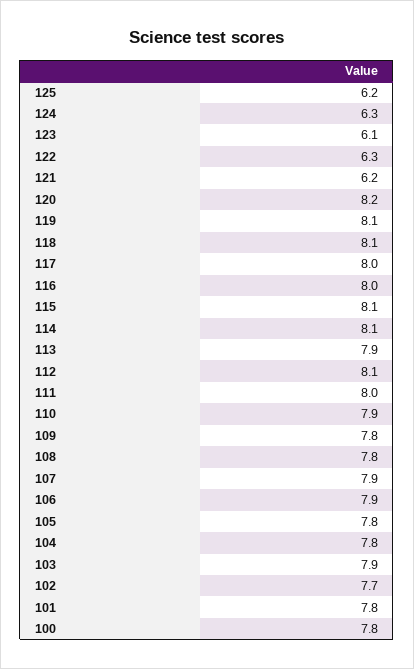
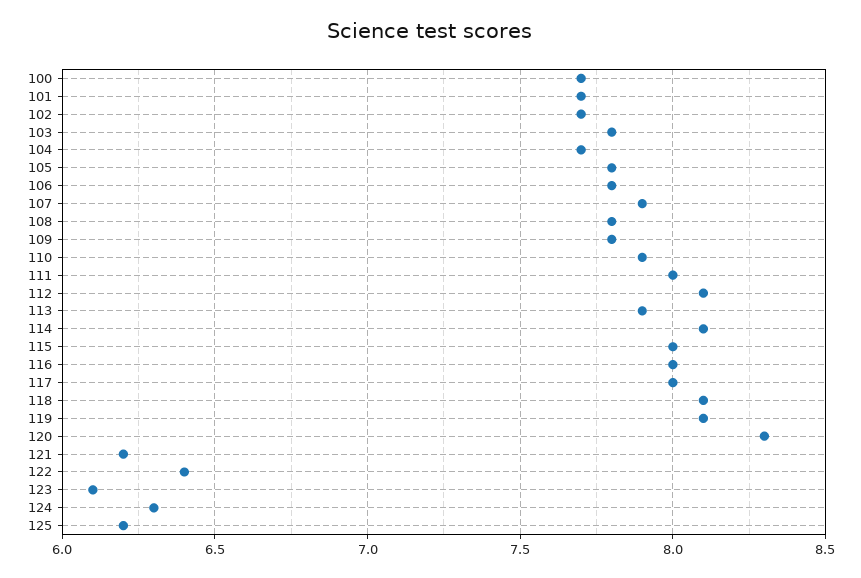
122: 6.3 -> 6.4
120: 8.2 -> 8.3
115: 8.1 -> 8
106: 7.9 -> 7.8
104: 7.8 -> 7.7
103: 7.9 -> 7.8
101: 7.8 -> 7.7
100: 7.8 -> 7.7

